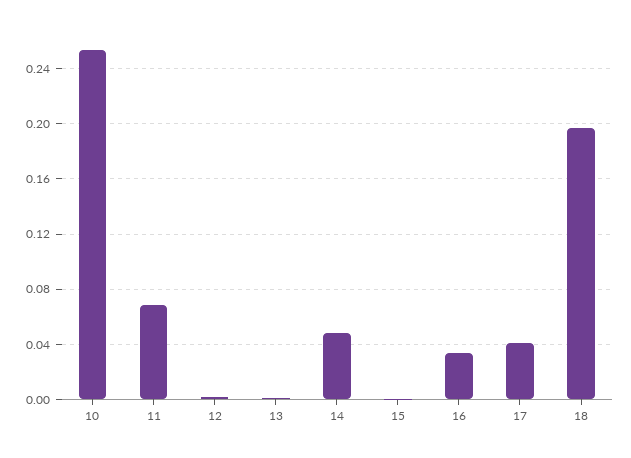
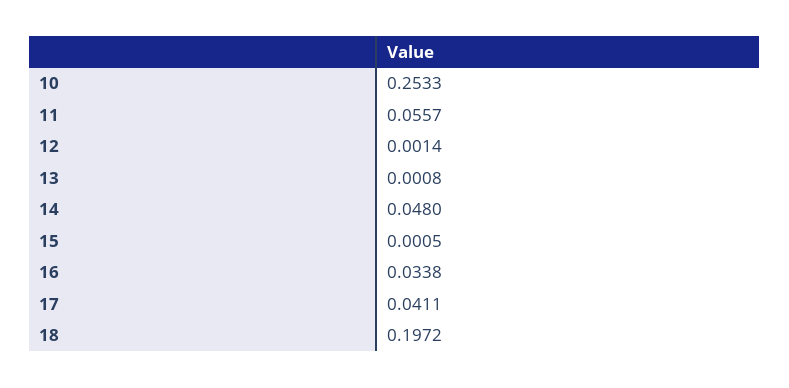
11: 0.07 -> 0.0557

